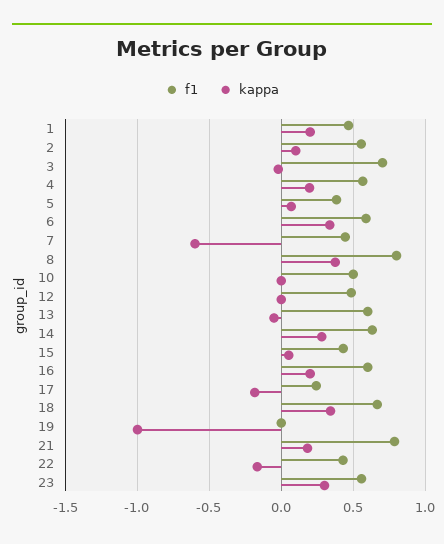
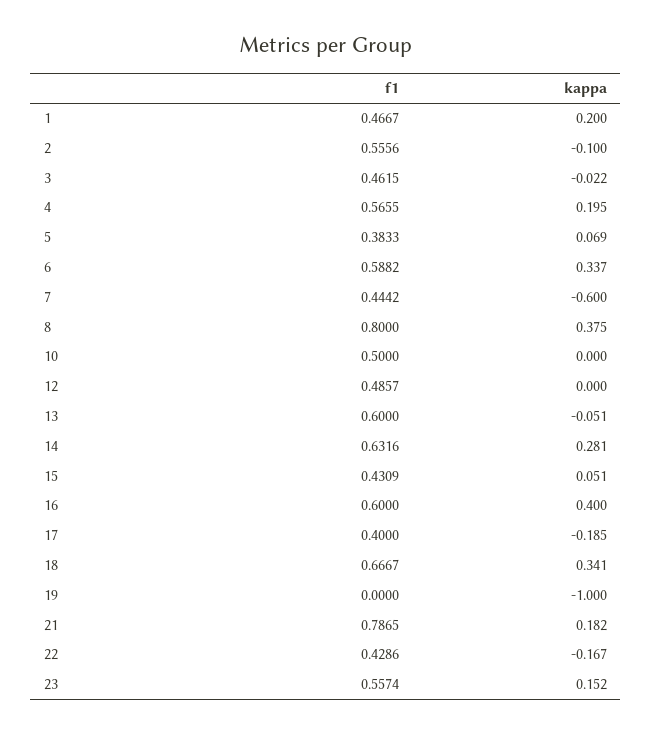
kappa, 2: 0.1 -> -0.1
f1, 3: 0.7 -> 0.4615
kappa, 16: 0.2 -> 0.4
f1, 17: 0.25 -> 0.4
kappa, 23: 0.3 -> 0.152

